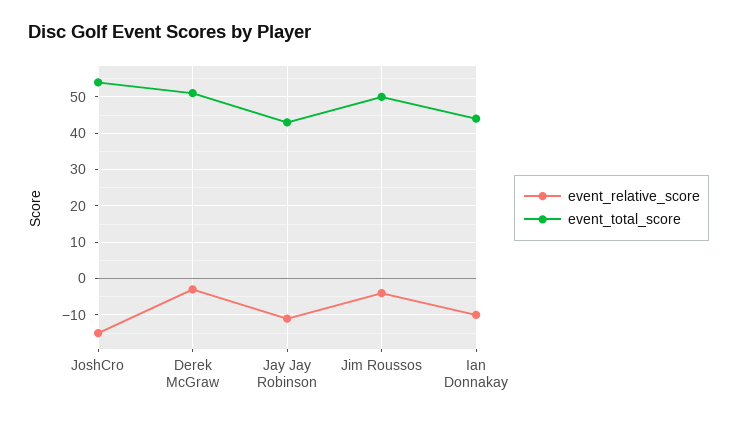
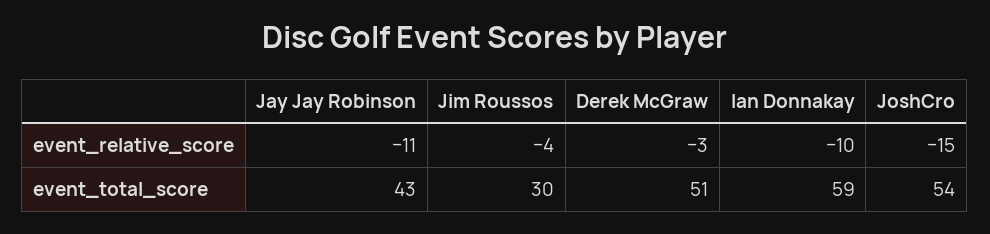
event_total_score, Jim Roussos: 50 -> 30
event_total_score, Ian Donnakay: 45 -> 59

